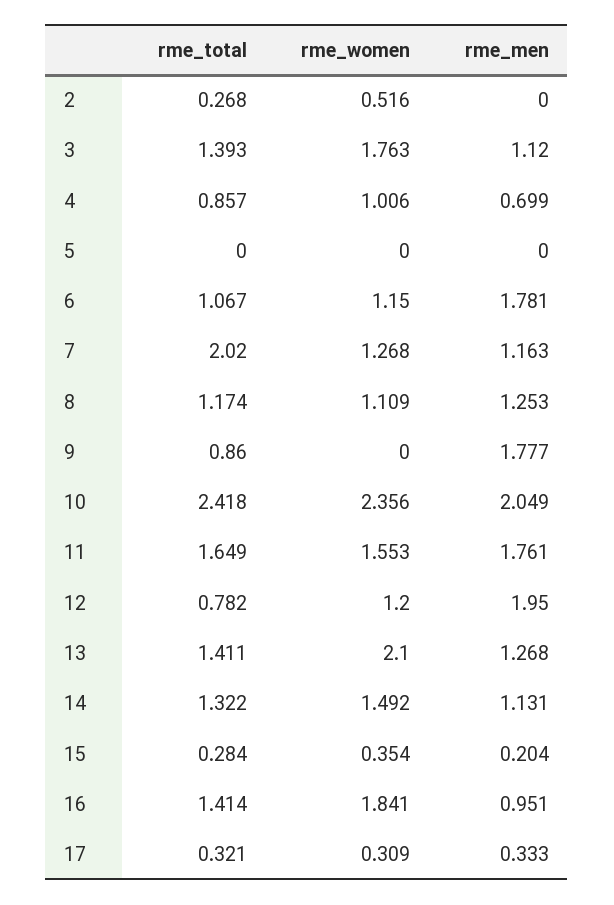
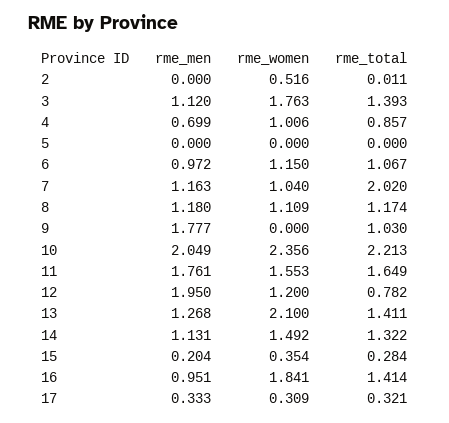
rme_total, 2: 0.268 -> 0.011
rme_men, 6: 1.781 -> 0.972
rme_women, 7: 1.268 -> 1.04
rme_men, 8: 1.253 -> 1.18
rme_total, 9: 0.86 -> 1.03
rme_total, 10: 2.418 -> 2.213

